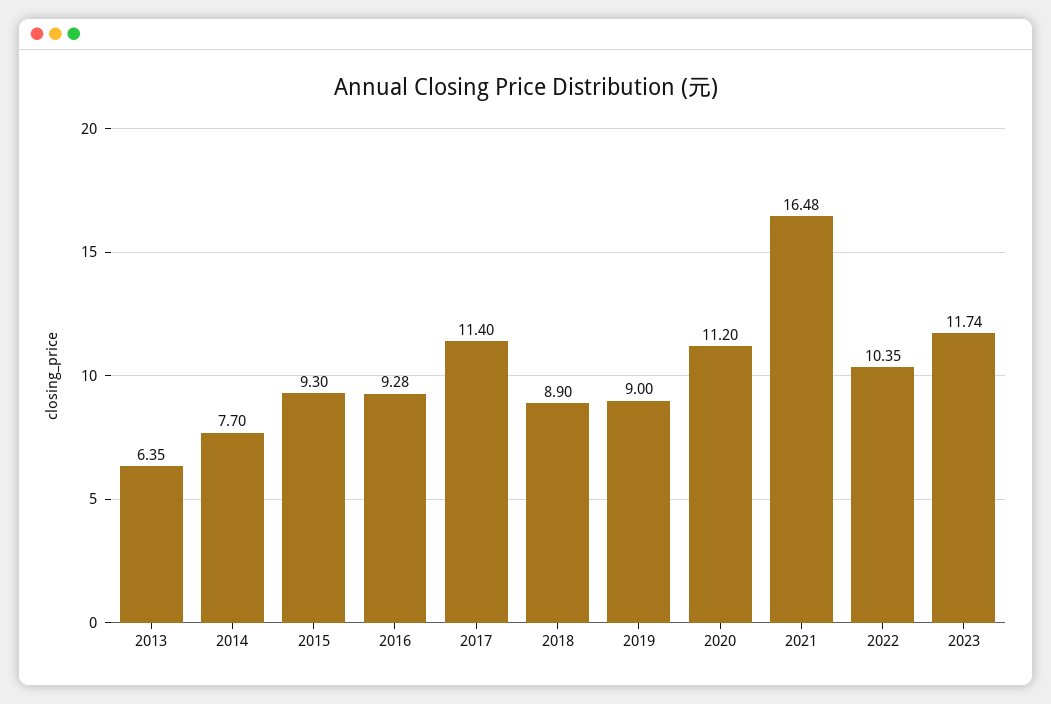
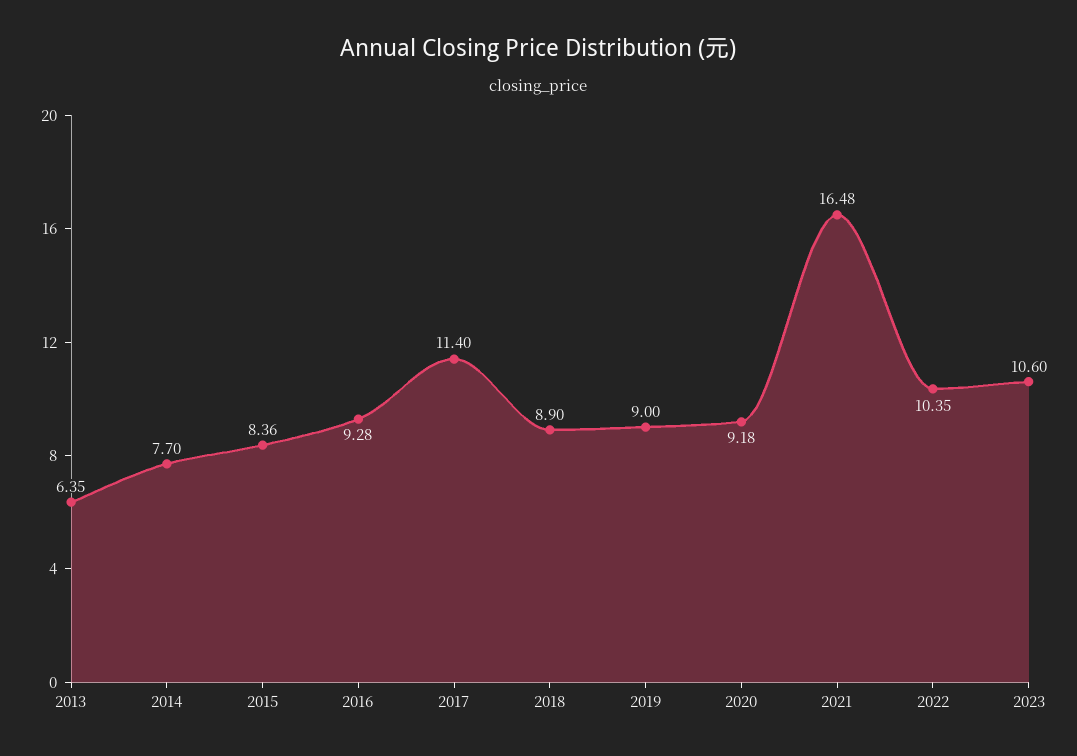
2015: 9.3 -> 8.36
2020: 11.2 -> 9.18
2023: 11.74 -> 10.6

